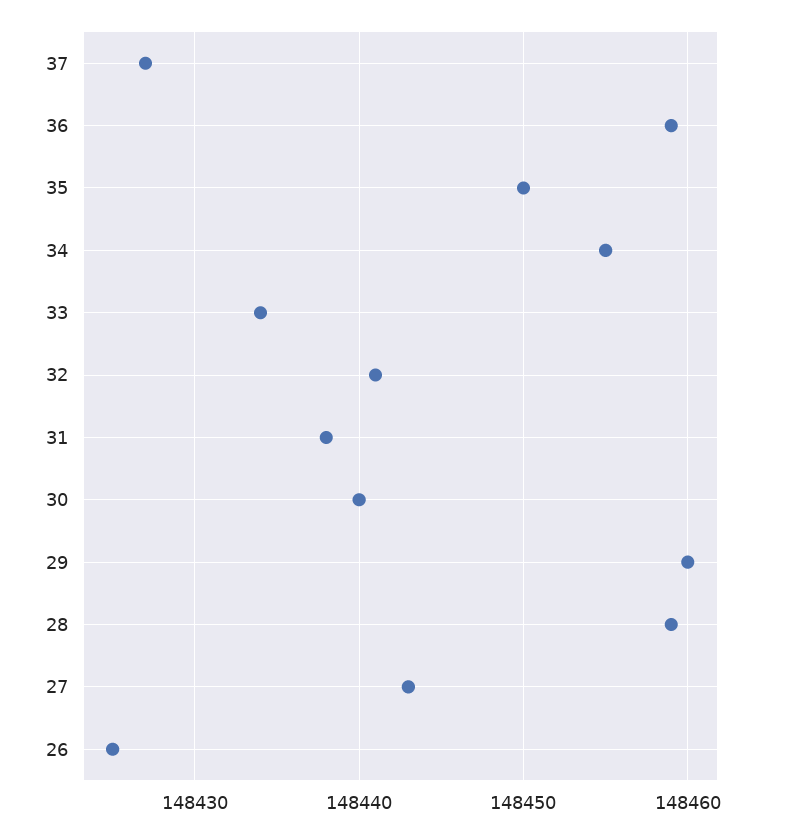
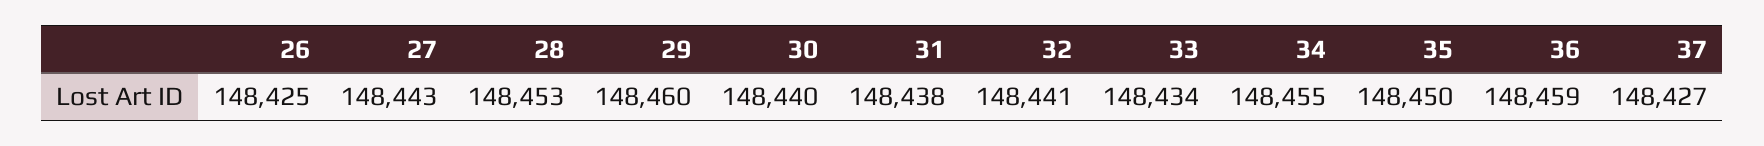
28: 148459 -> 148453

